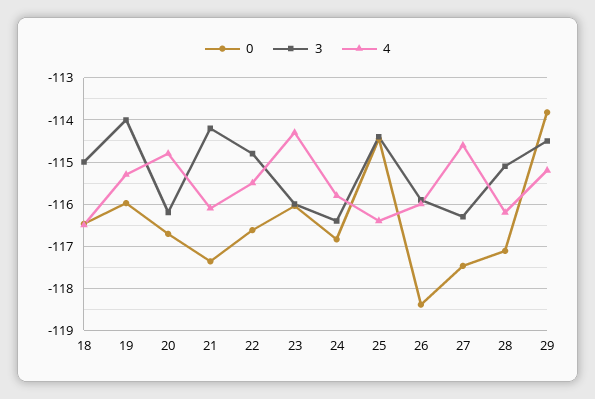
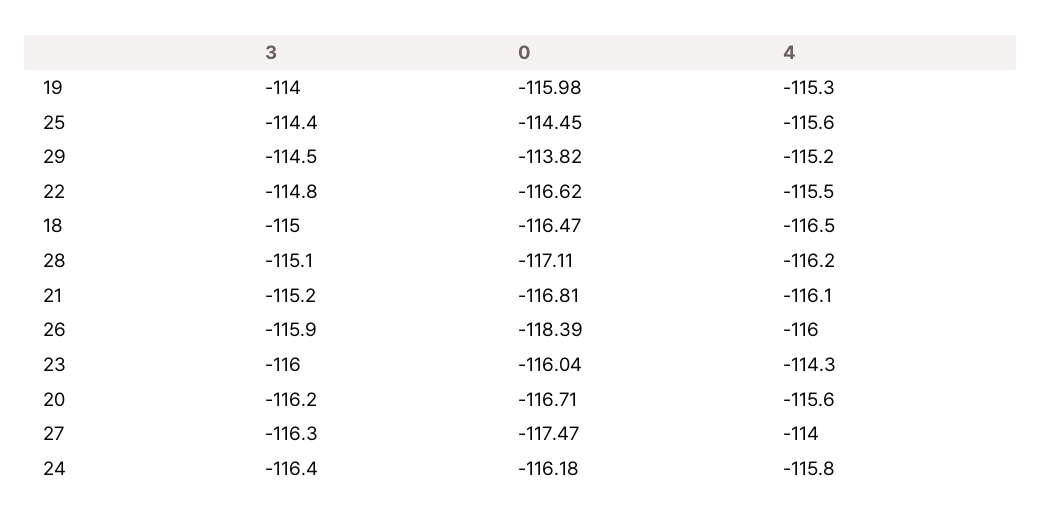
4, 20: -114.8 -> -115.6
0, 21: -117.4 -> -116.81
3, 21: -114.2 -> -115.2
0, 24: -116.8 -> -116.18
4, 25: -116.4 -> -115.6
4, 27: -114.6 -> -114

